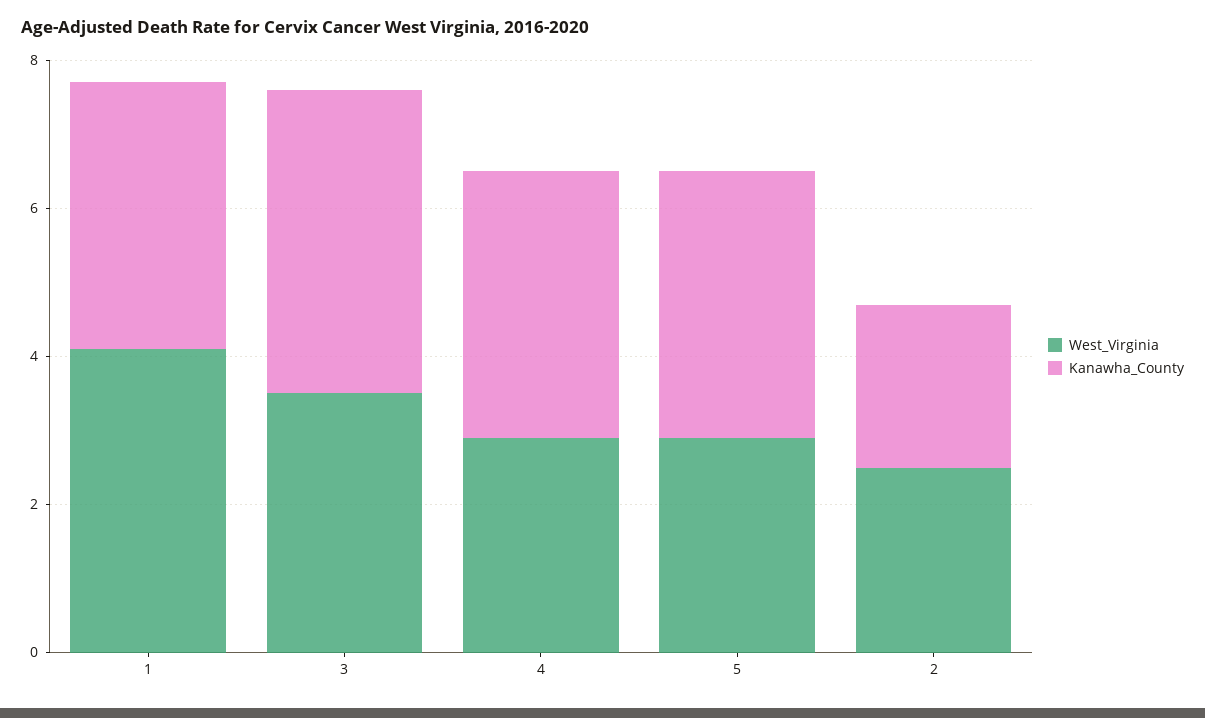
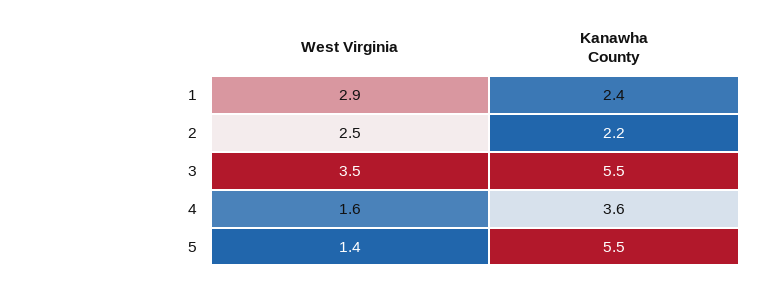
West_Virginia, 1: 4 -> 2.9
Kanawha_County, 1: 3.5 -> 2.4
Kanawha_County, 3: 4 -> 5.5
West_Virginia, 4: 3 -> 1.6
West_Virginia, 5: 3 -> 1.4
Kanawha_County, 5: 3.5 -> 5.5

